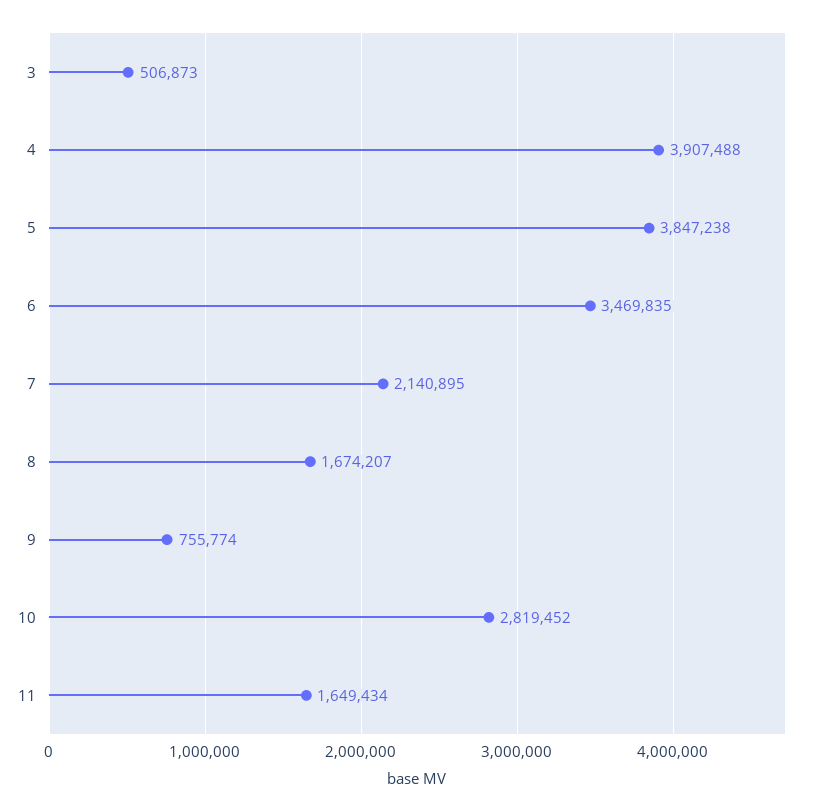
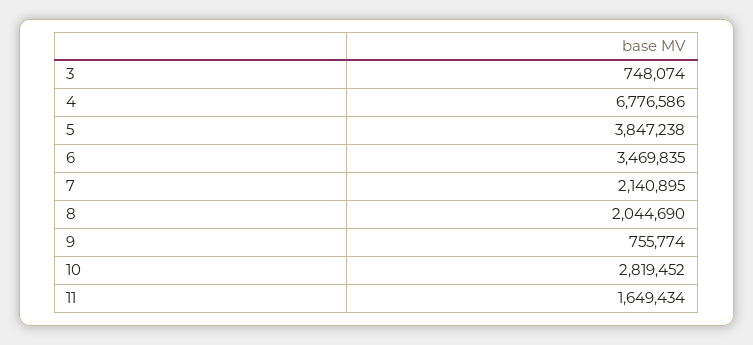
3: 506873 -> 748074
4: 3907488 -> 6776586
8: 1674207 -> 2044690

